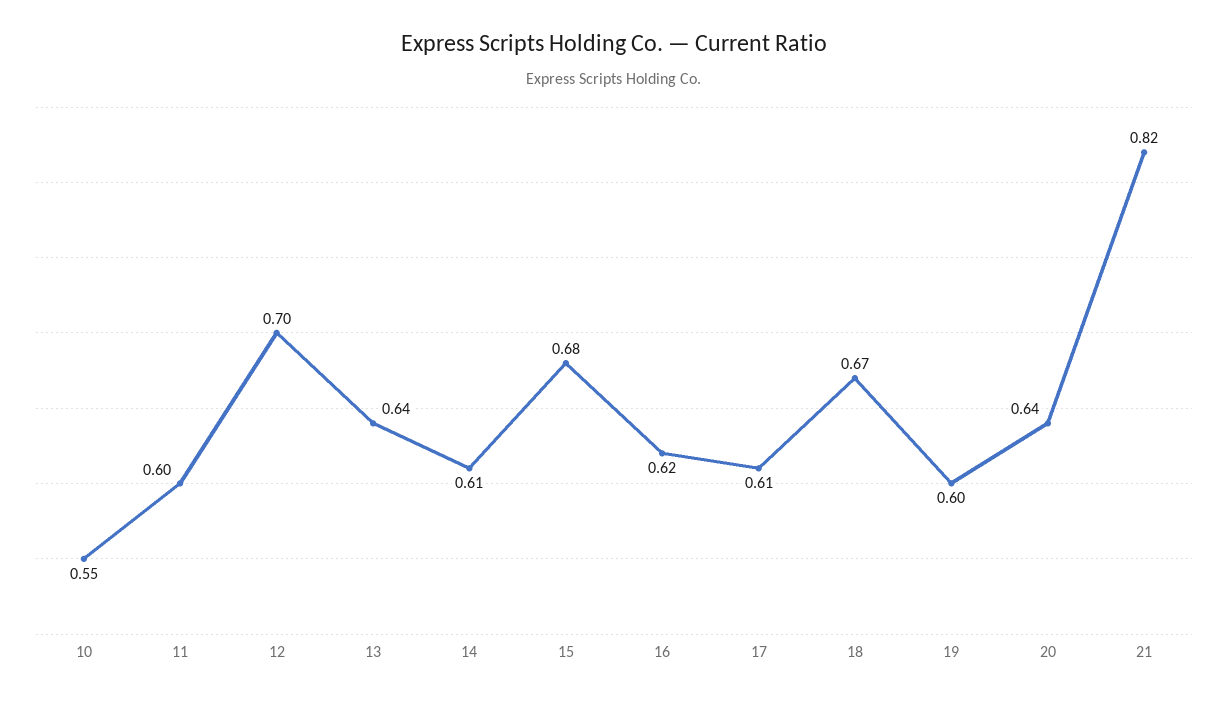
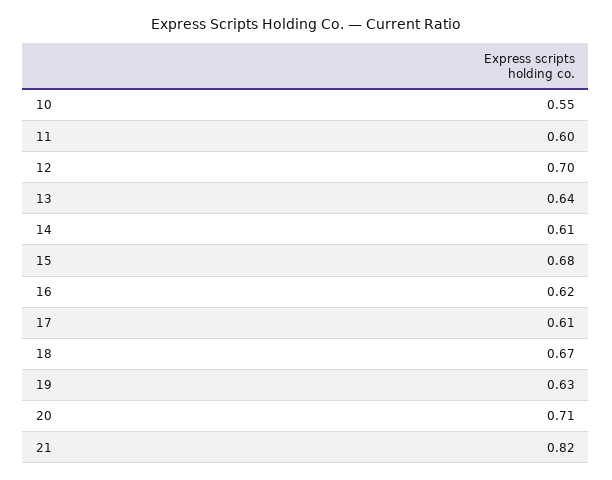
19: 0.6 -> 0.63
20: 0.64 -> 0.71

